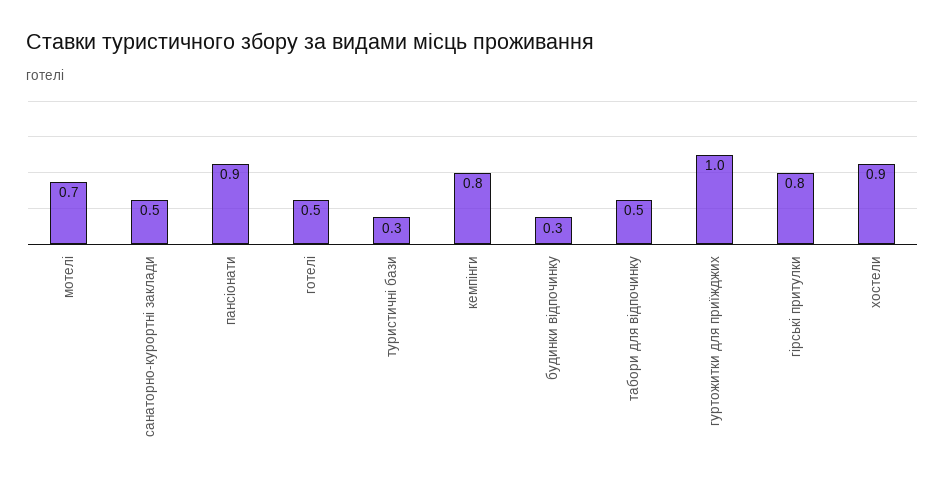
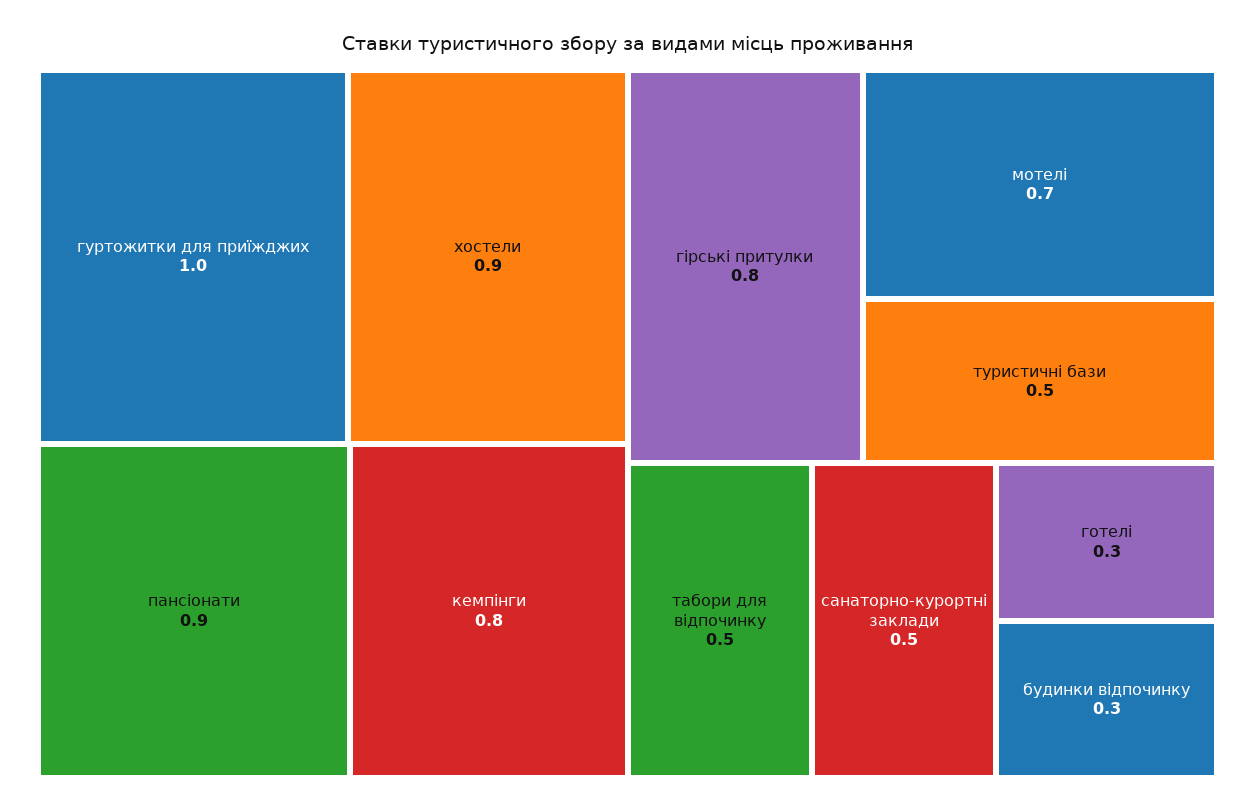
готелі: 0.5 -> 0.3
туристичні бази: 0.3 -> 0.5

